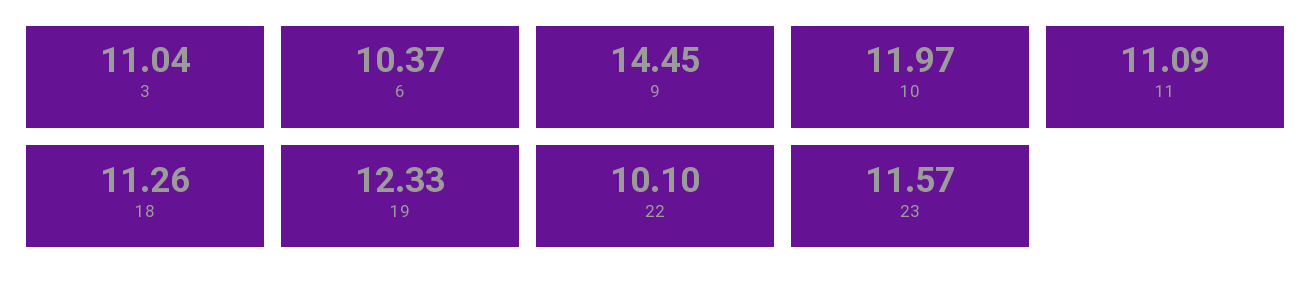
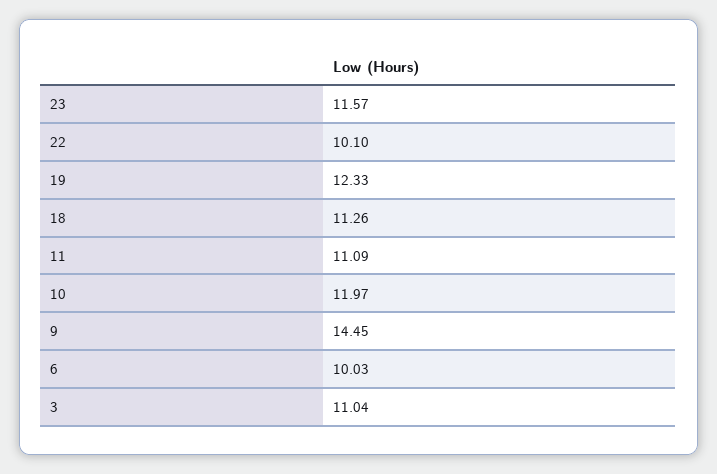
6: 10.37 -> 10.03

